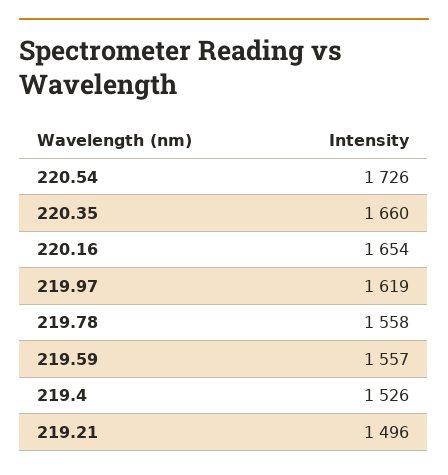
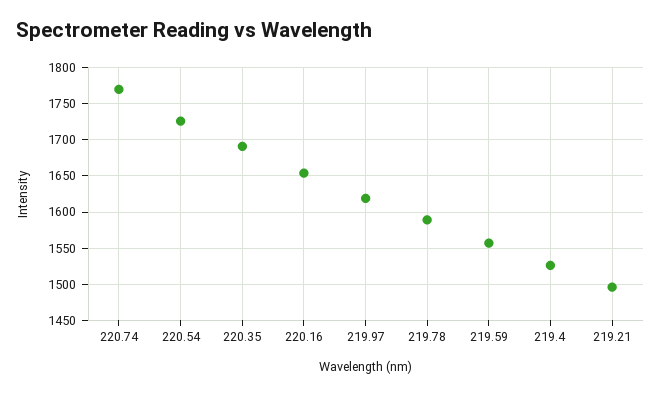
220.35: 1660 -> 1690
219.78: 1558 -> 1590
220.74: none -> 1770

